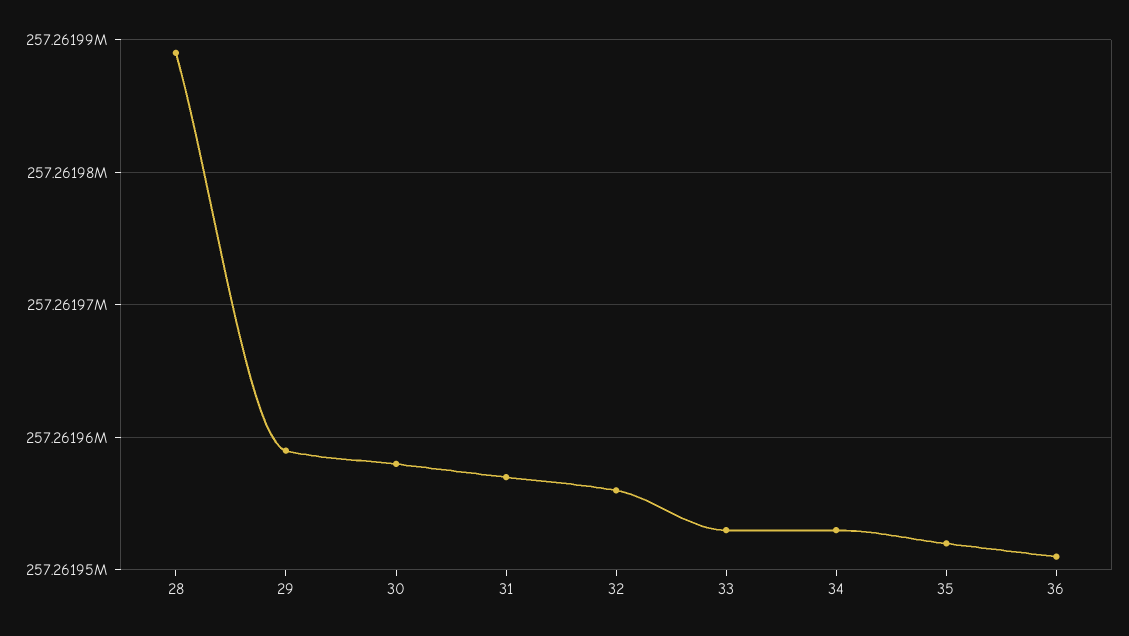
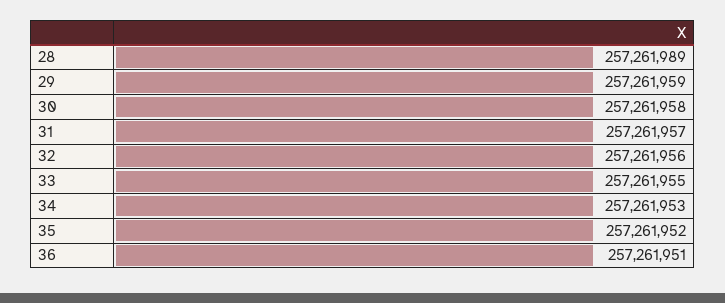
33: 257261953 -> 257261955

